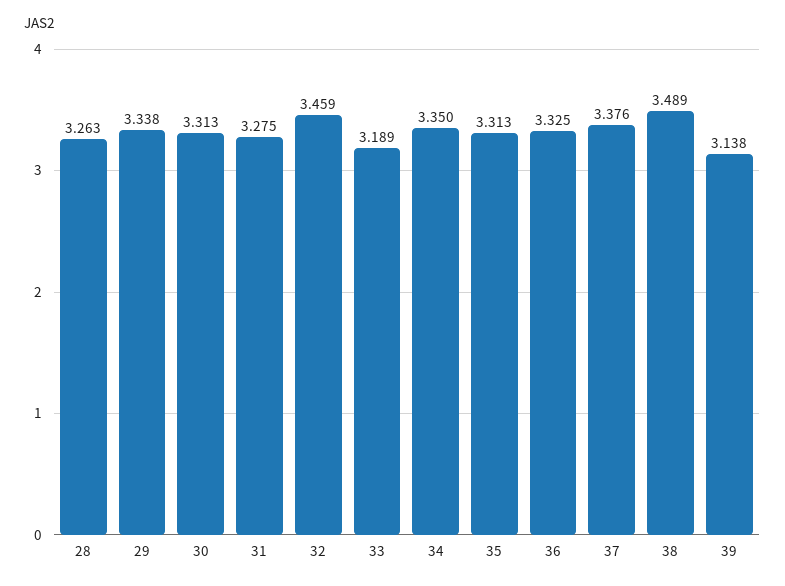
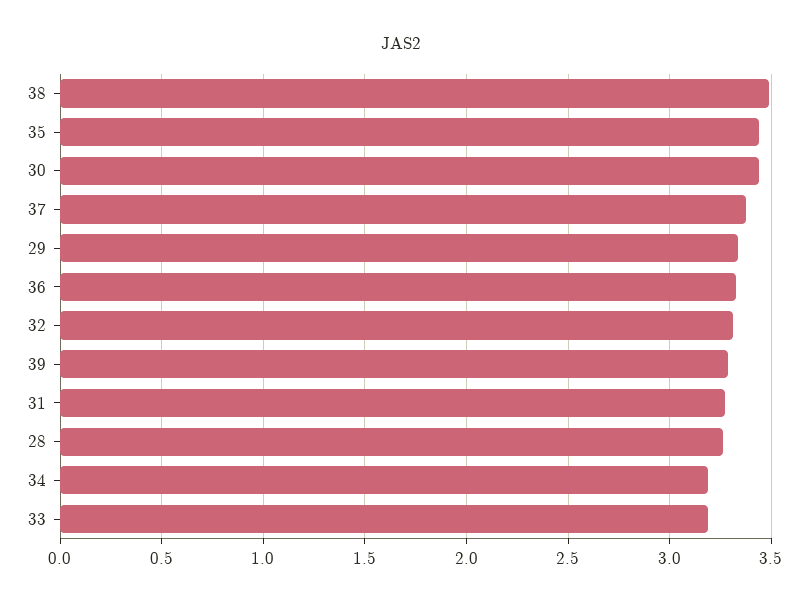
30: 3.313 -> 3.45
32: 3.459 -> 3.3
34: 3.35 -> 3.2
35: 3.313 -> 3.45
39: 3.138 -> 3.3

